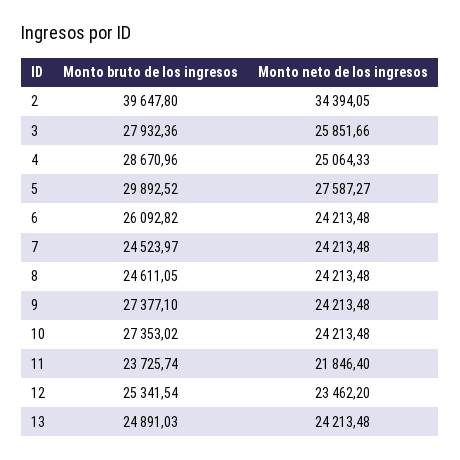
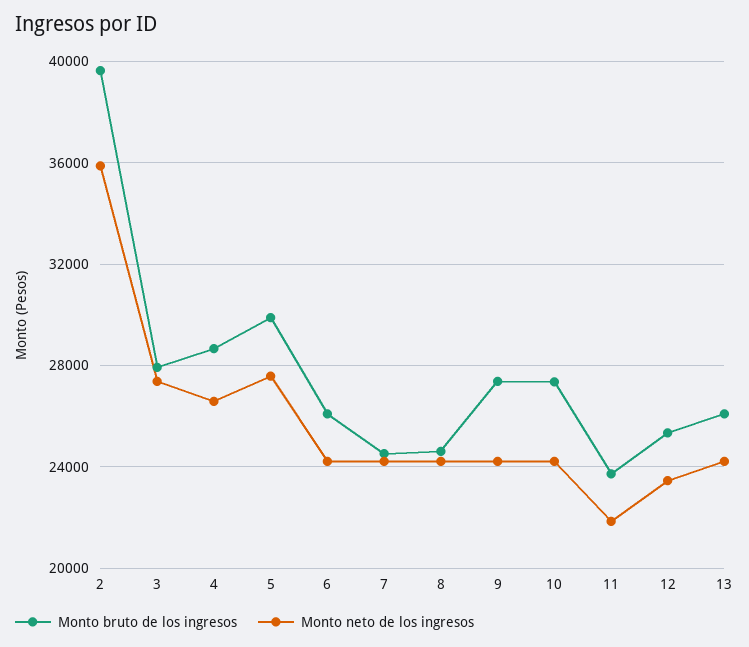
Monto neto de los ingresos, 2: 34394.05 -> 36000
Monto neto de los ingresos, 3: 25851.66 -> 27500
Monto neto de los ingresos, 4: 25064.33 -> 26500
Monto bruto de los ingresos, 13: 24891.03 -> 26000

